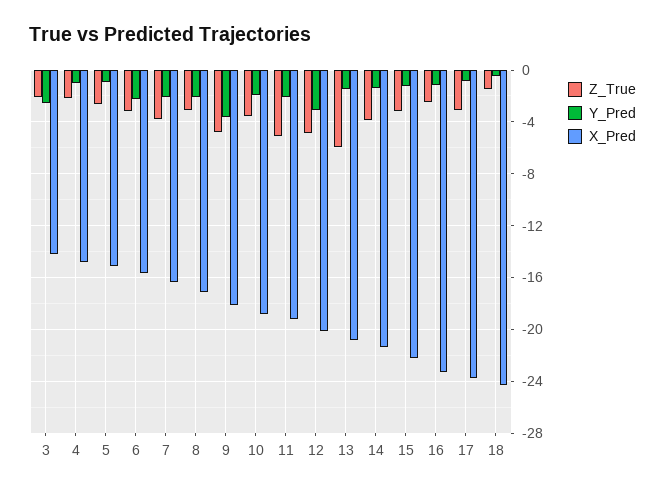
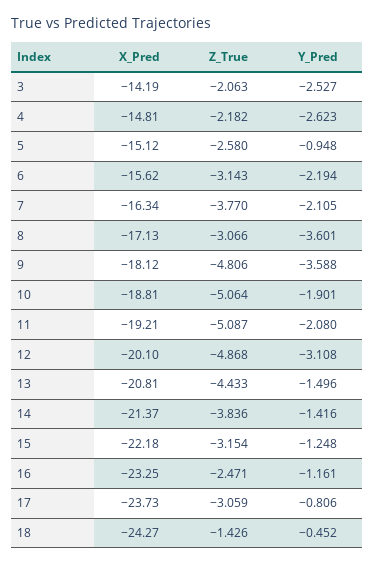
Y_Pred, 4: -1 -> -2.623
Y_Pred, 8: -2 -> -3.601
Z_True, 10: -3.5 -> -5.064
Z_True, 13: -6 -> -4.433

